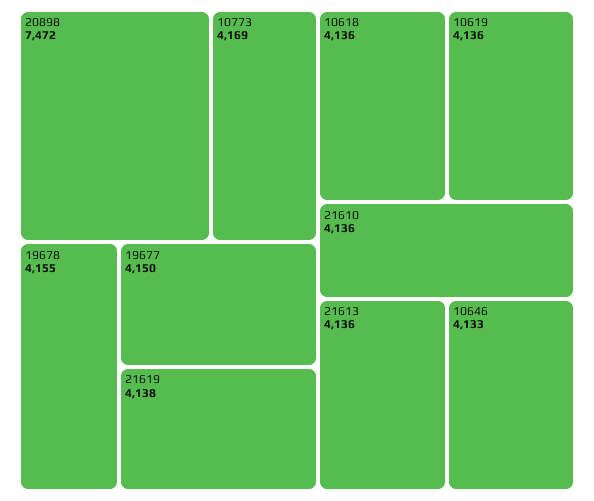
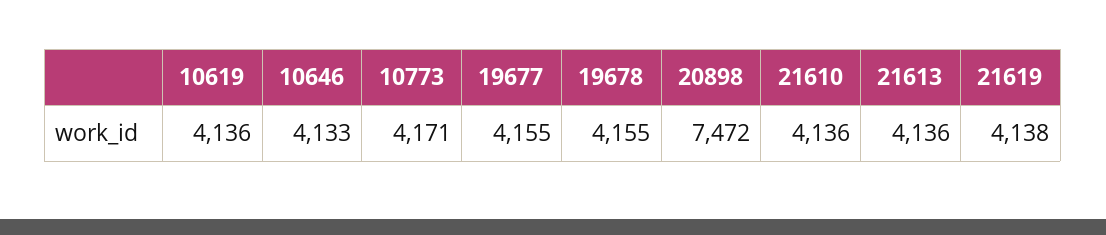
10773: 4169 -> 4171
19677: 4150 -> 4155
10618: 4136 -> none

